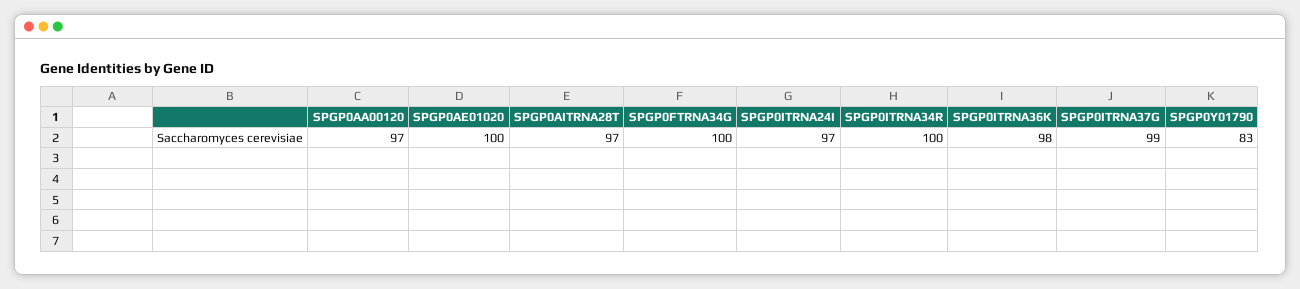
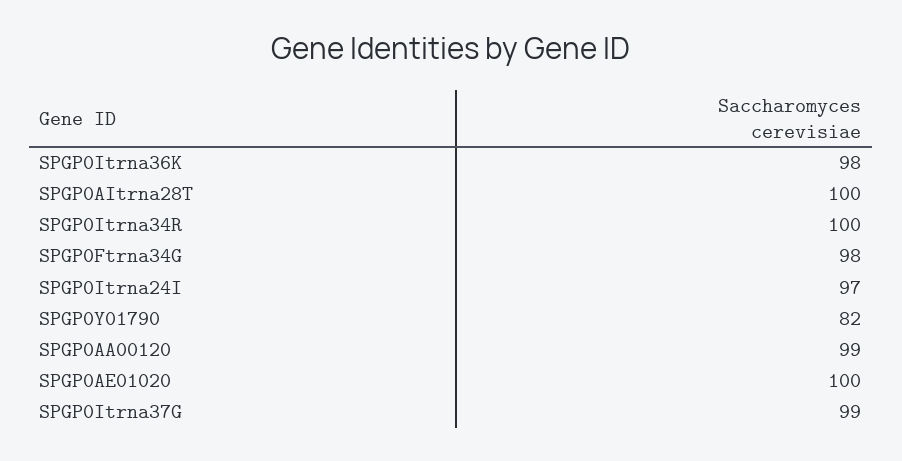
SPGP0AA00120: 97 -> 99
SPGP0AITRNA28T: 97 -> 100
SPGP0FTRNA34G: 100 -> 98
SPGP0Y01790: 83 -> 82

